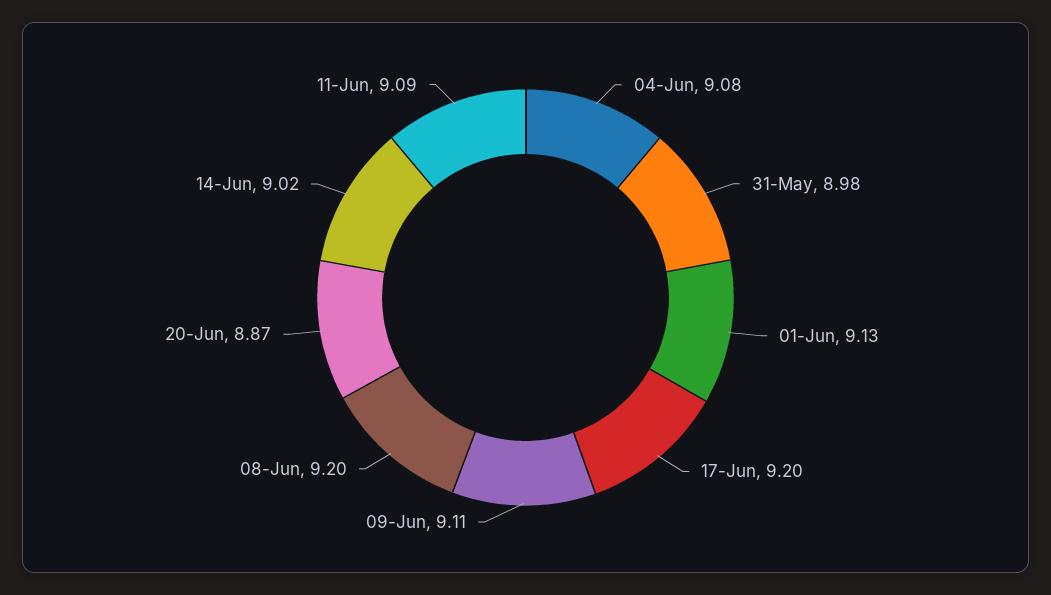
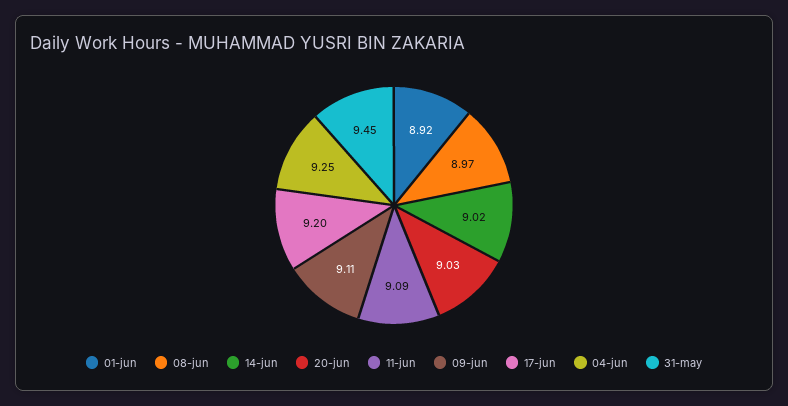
04-Jun: 9.08 -> 9.25
31-May: 8.98 -> 9.45
01-Jun: 9.13 -> 8.92
08-Jun: 9.2 -> 8.97
20-Jun: 8.87 -> 9.03

